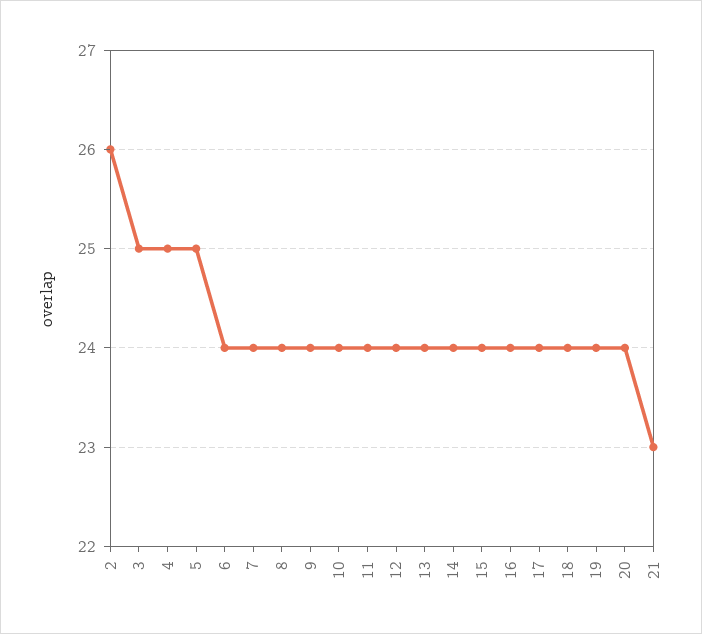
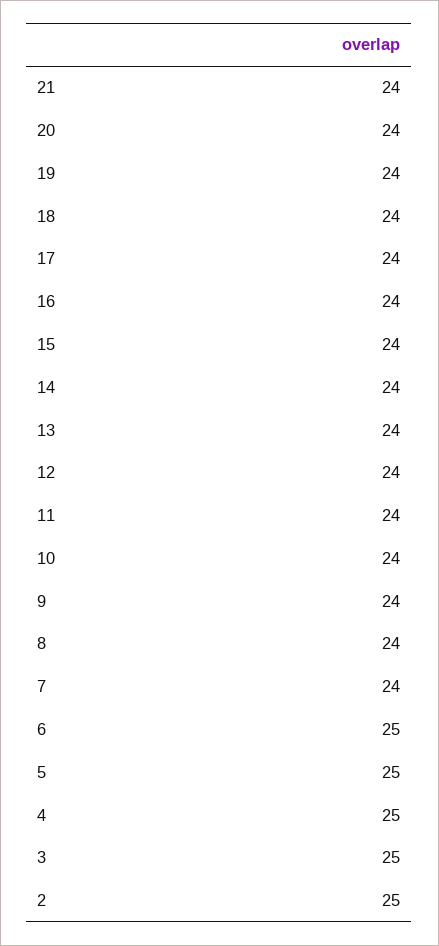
2: 26 -> 25
6: 24 -> 25
21: 23 -> 24

